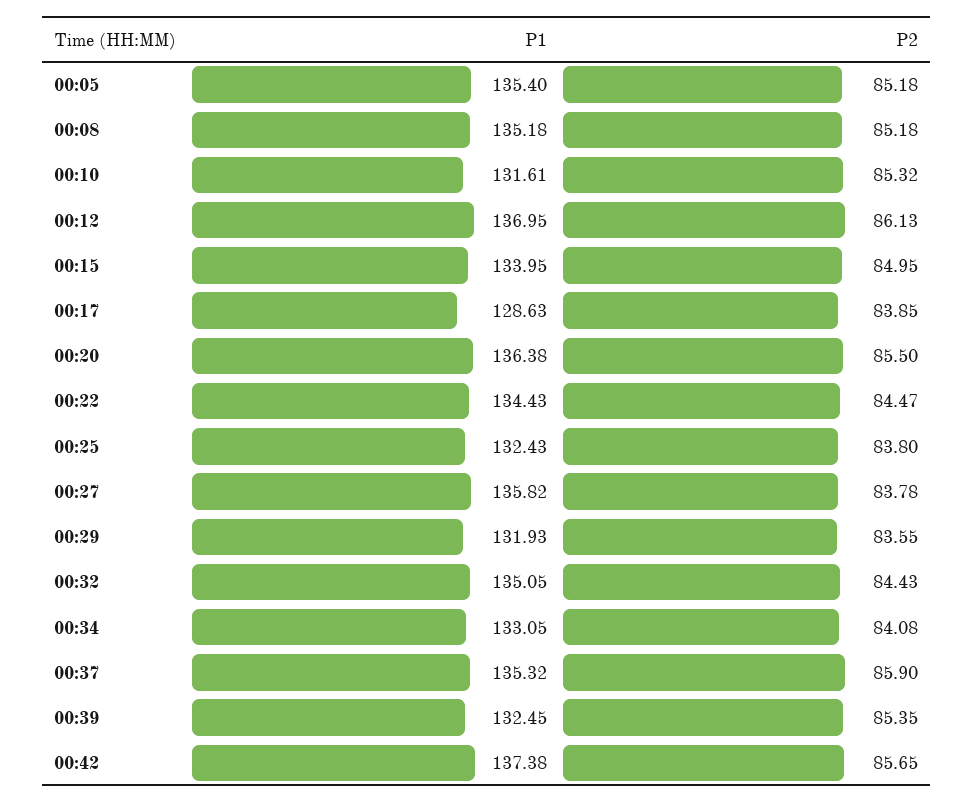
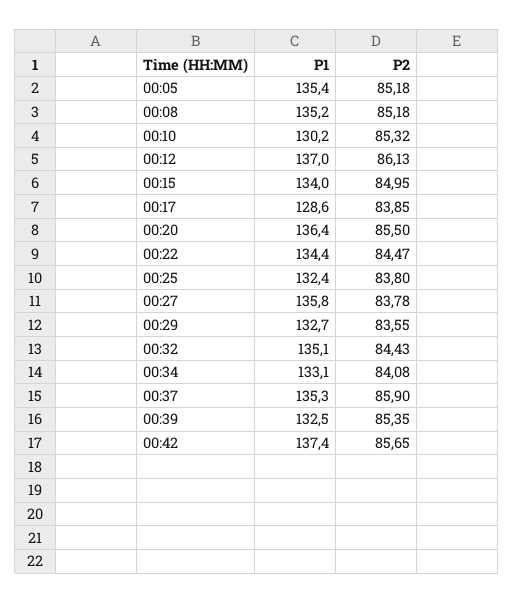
P1, 00:10: 131.61 -> 130.2
P1, 00:29: 131.93 -> 132.7

